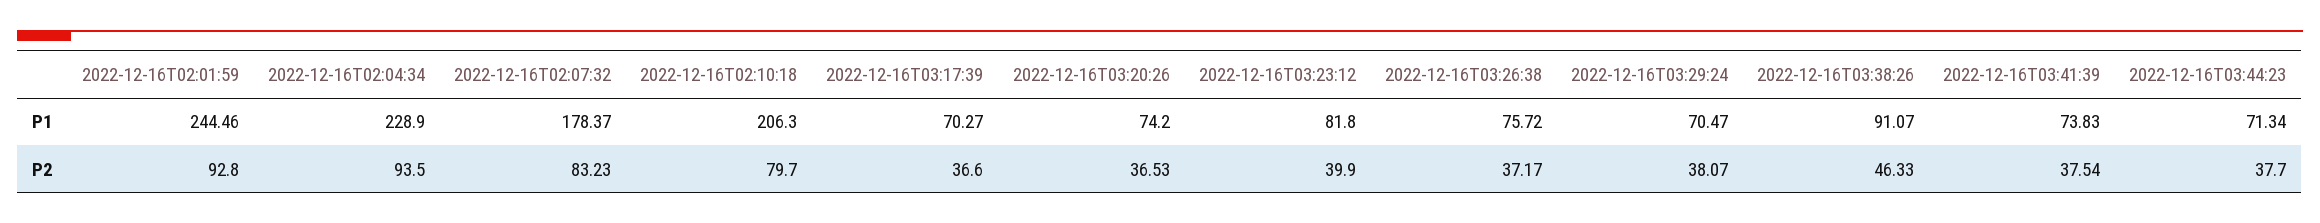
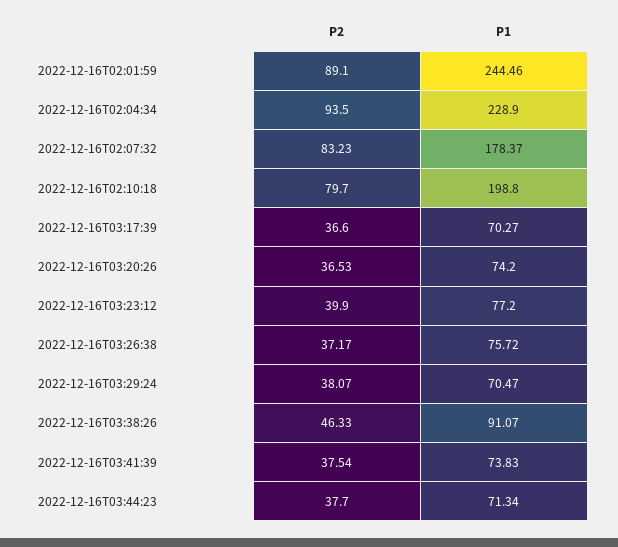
2022-12-16T02:10:18, P1: 206.3 -> 198.8
2022-12-16T03:23:12, P1: 81.8 -> 77.2
2022-12-16T02:01:59, P2: 92.8 -> 89.1

